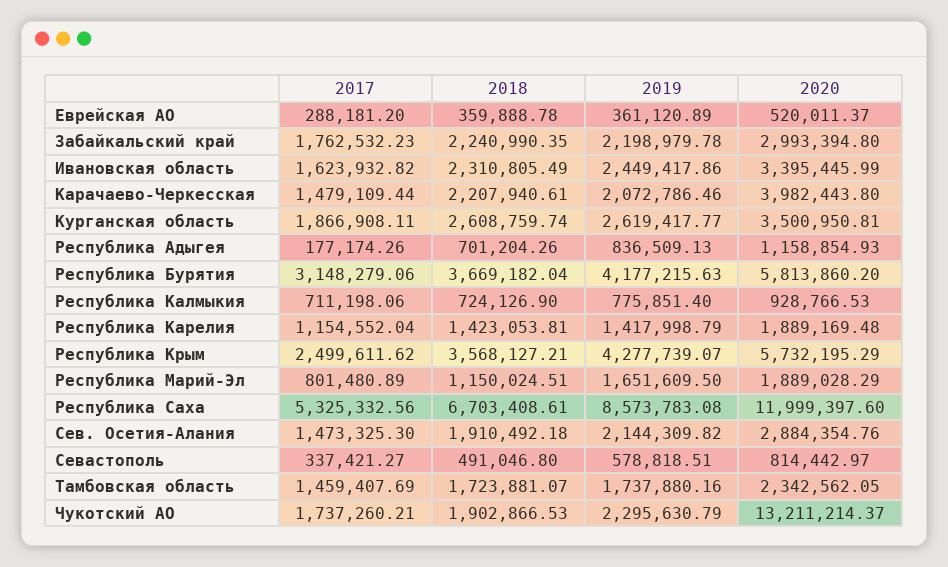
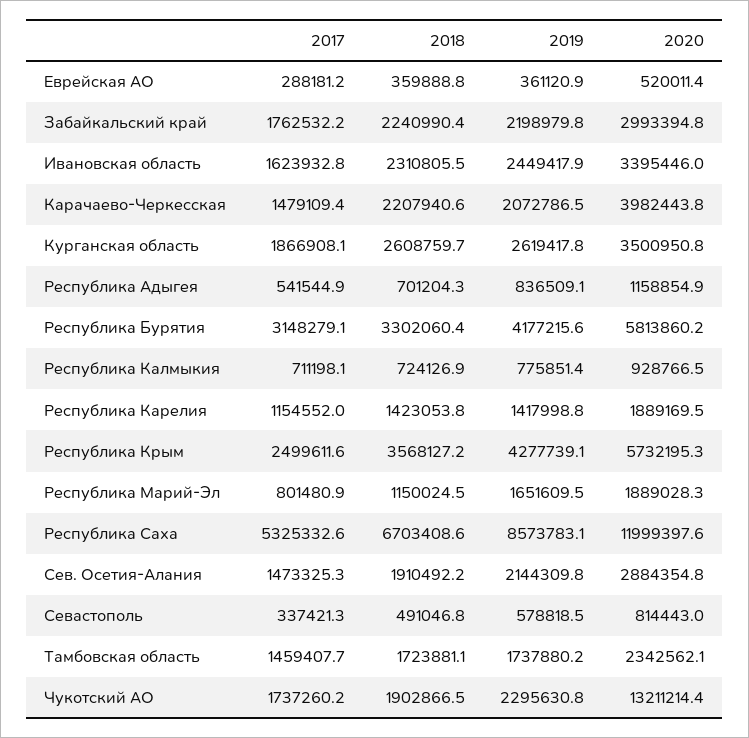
2017, Республика Адыгея: 177174.26 -> 541544.9
2018, Республика Бурятия: 3669182.04 -> 3302060.4

